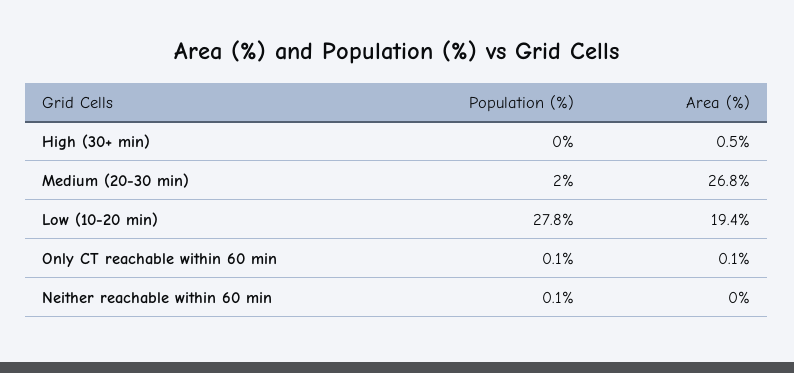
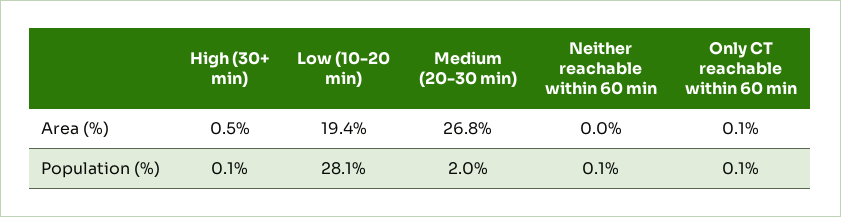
Population (%), High (30+ min): 0 -> 0.1
Population (%), Low (10-20 min): 27.8 -> 28.1

